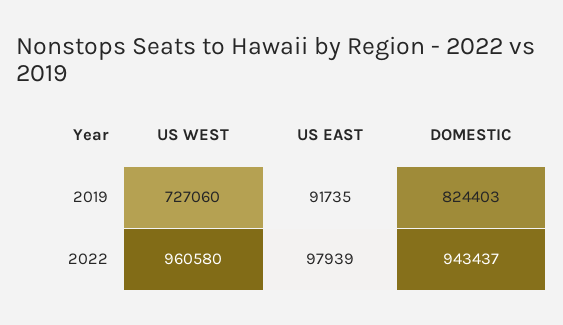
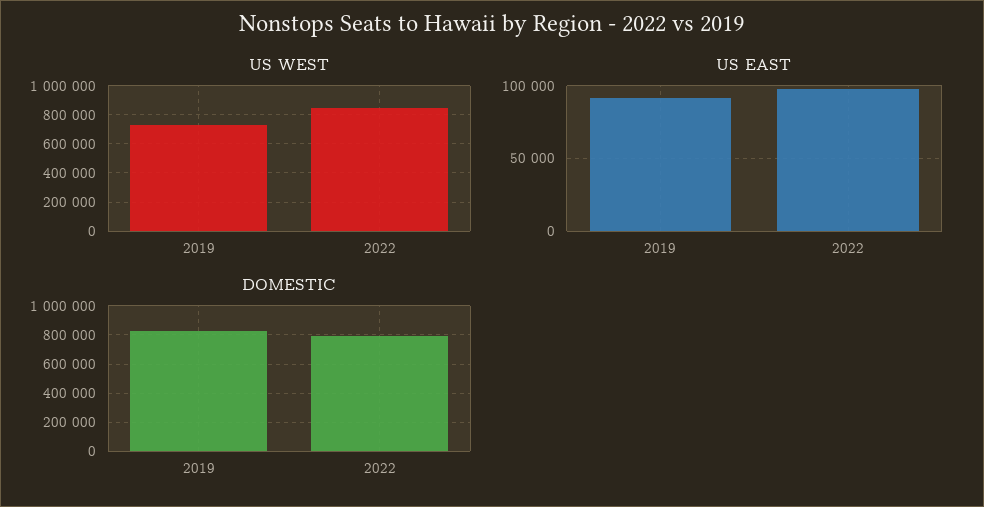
US WEST, 2022: 960580 -> 850000
DOMESTIC, 2022: 943437 -> 800000

